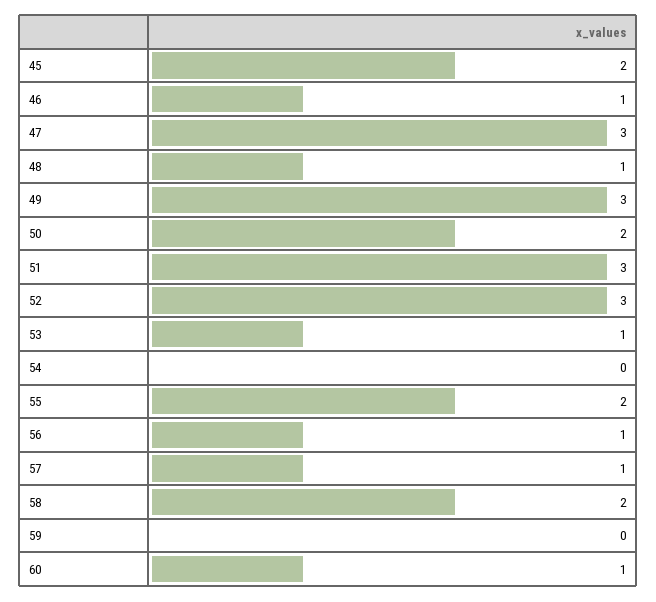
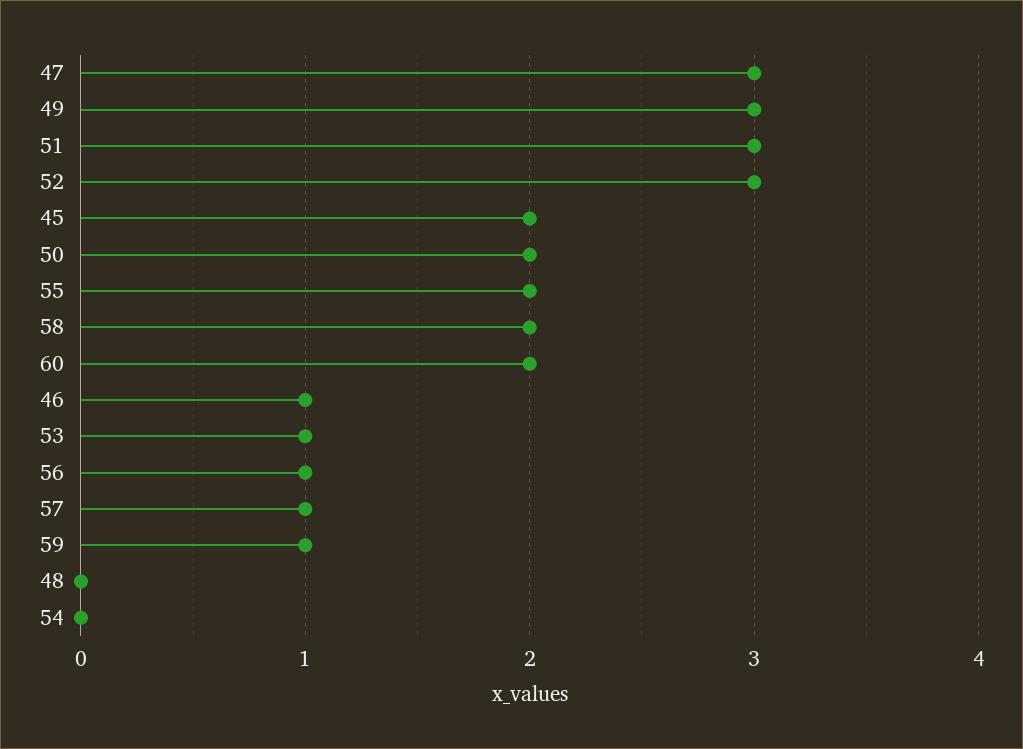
48: 1 -> 0
59: 0 -> 1
60: 1 -> 2

